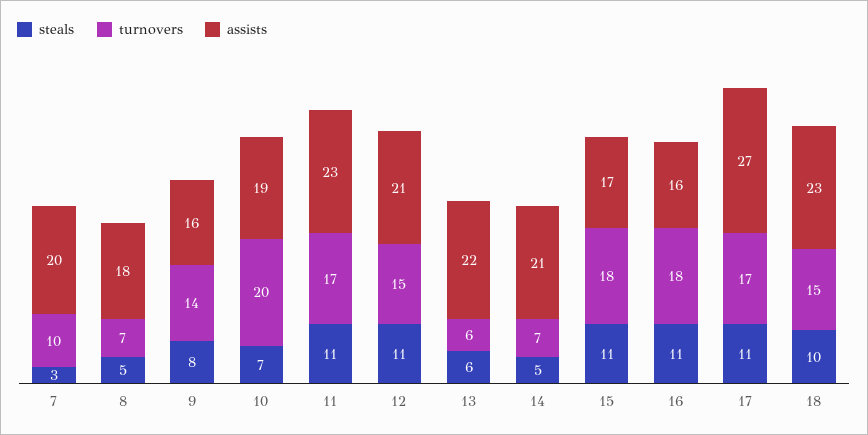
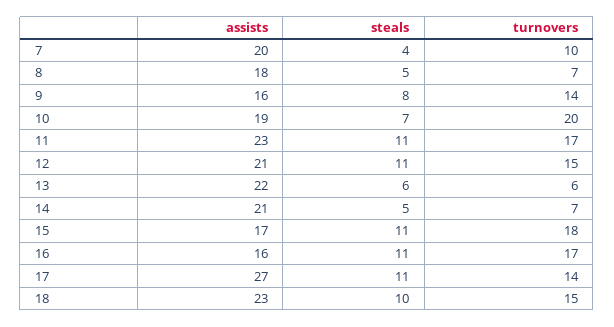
steals, 7: 3 -> 4
turnovers, 16: 18 -> 17
turnovers, 17: 17 -> 14

